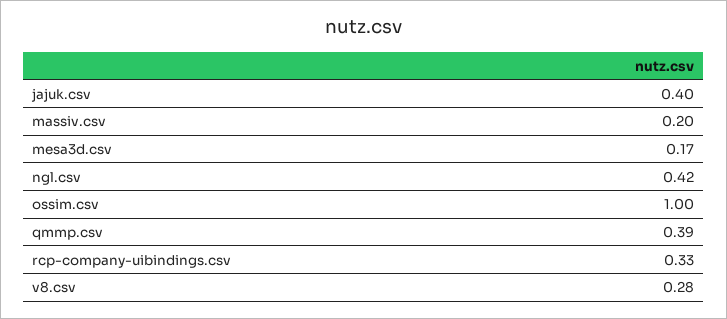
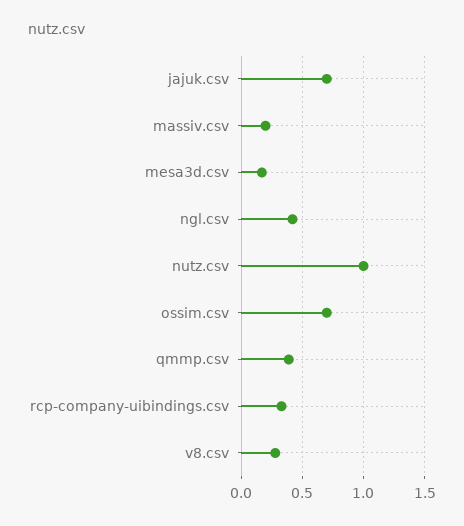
jajuk.csv: 0.4 -> 0.7
ossim.csv: 1 -> 0.7
nutz.csv: none -> 1

